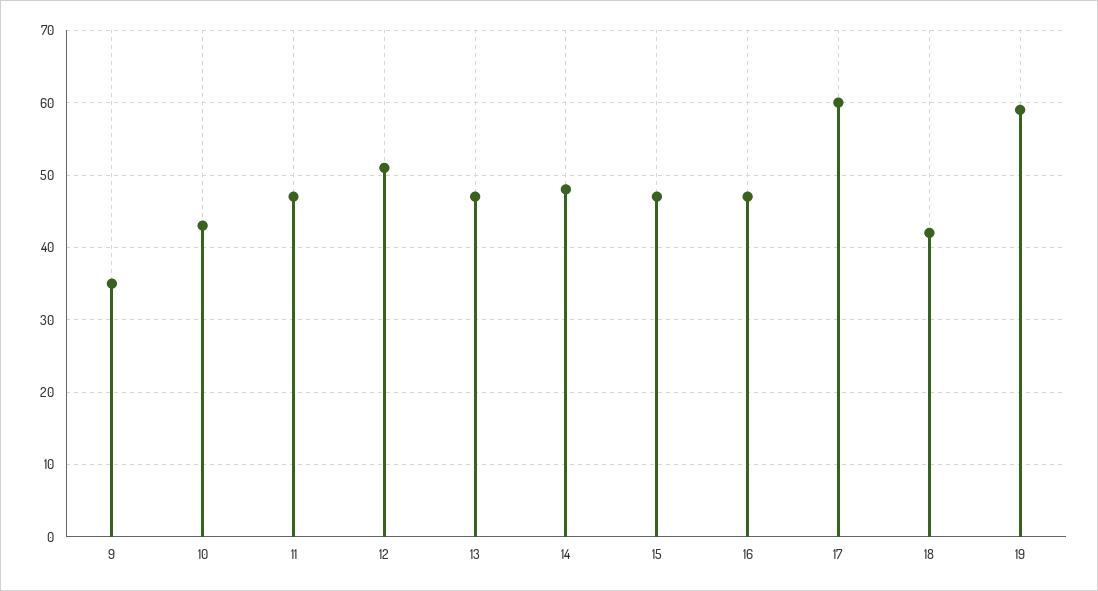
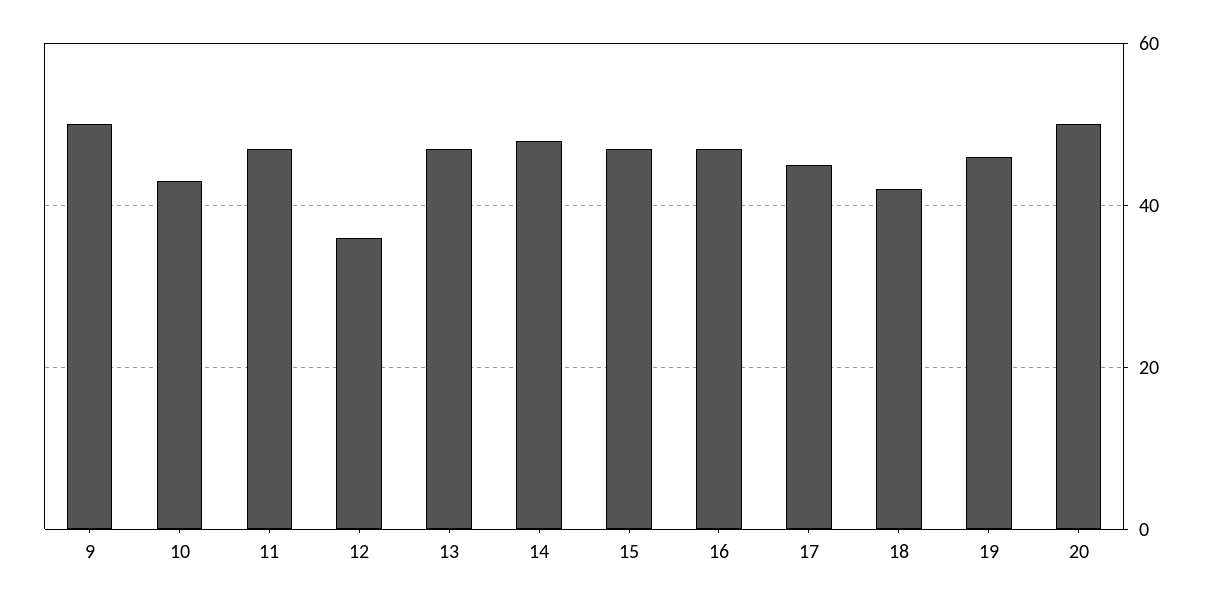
9: 35 -> 50
12: 51 -> 35
17: 60 -> 45
19: 59 -> 45
20: none -> 50

